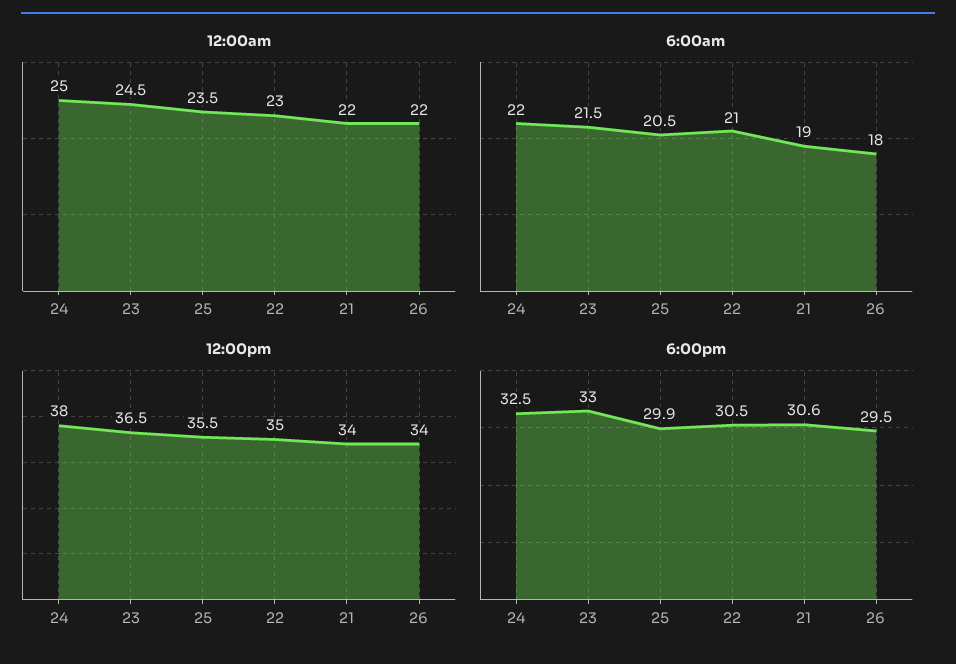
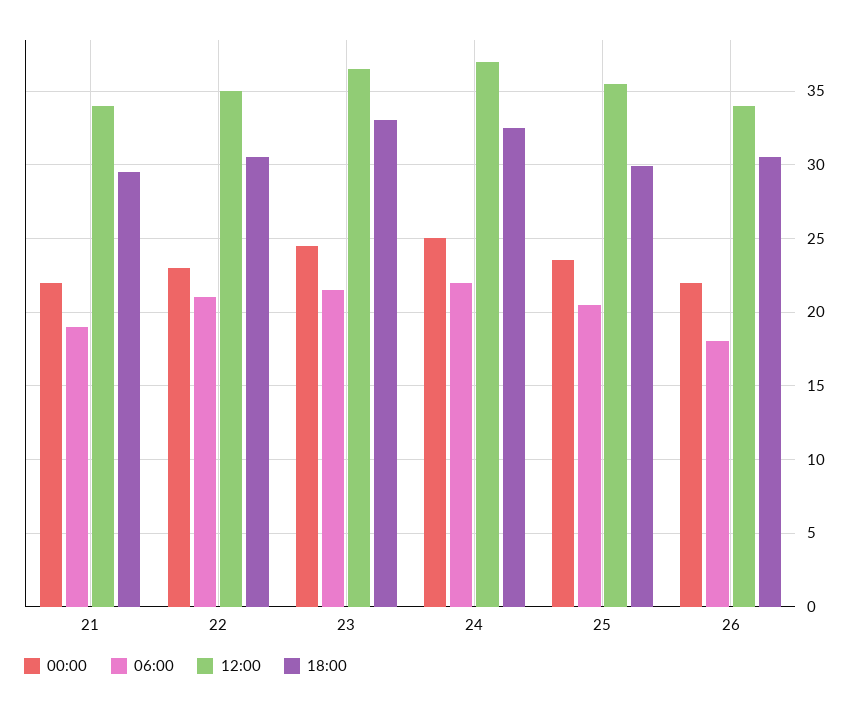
12:00pm, 24: 38 -> 37
6:00pm, 21: 30.6 -> 29.5
6:00pm, 26: 29.5 -> 30.5

